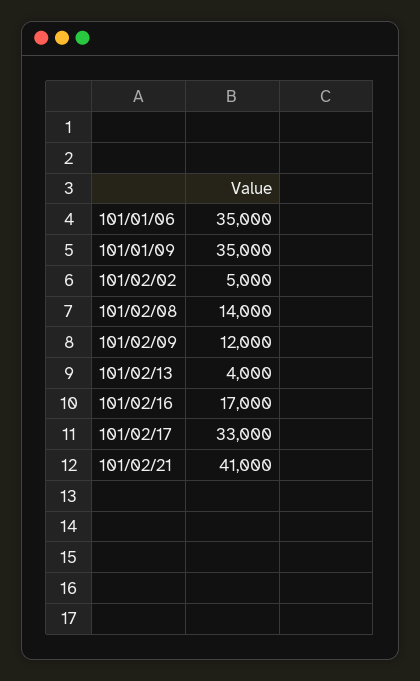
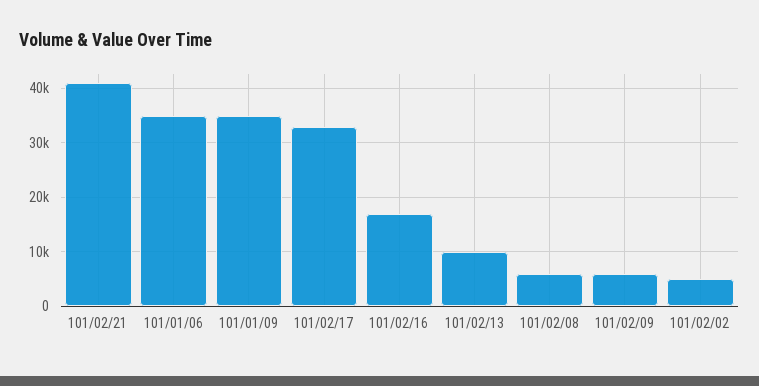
101/02/08: 14000 -> 6000
101/02/09: 12000 -> 6000
101/02/13: 4000 -> 10000

